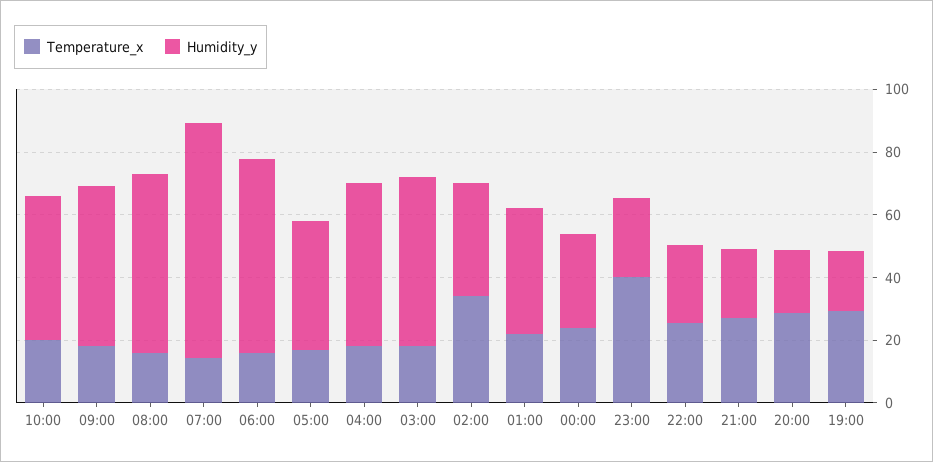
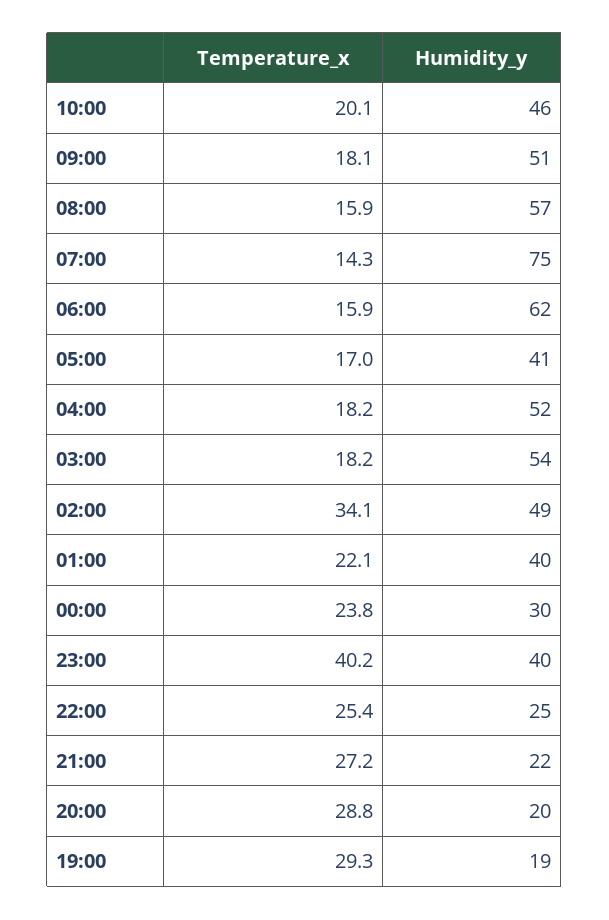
Humidity_y, 02:00: 35 -> 49
Humidity_y, 23:00: 25 -> 40

